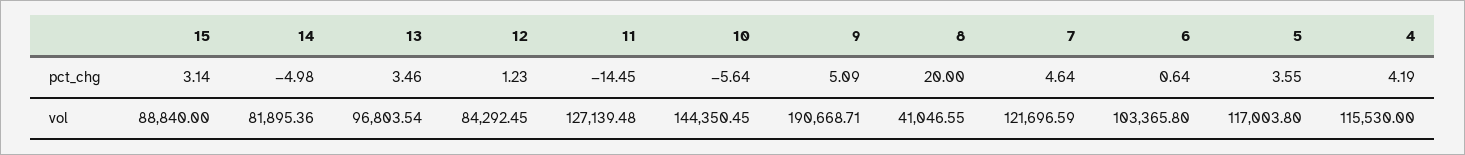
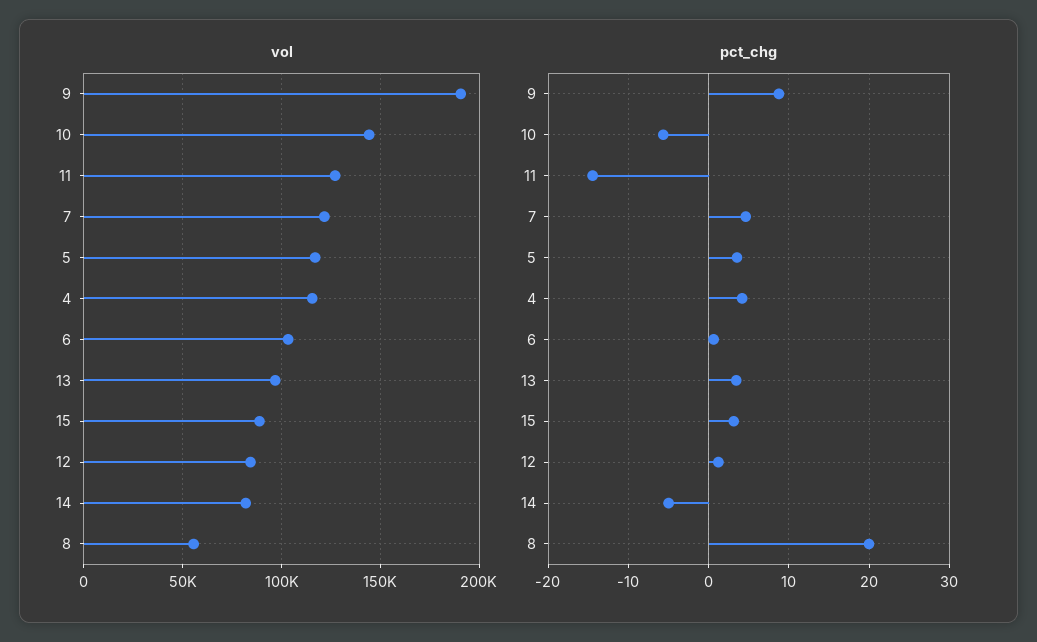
pct_chg, 9: 5.09 -> 9
vol, 8: 41046.55 -> 55000

